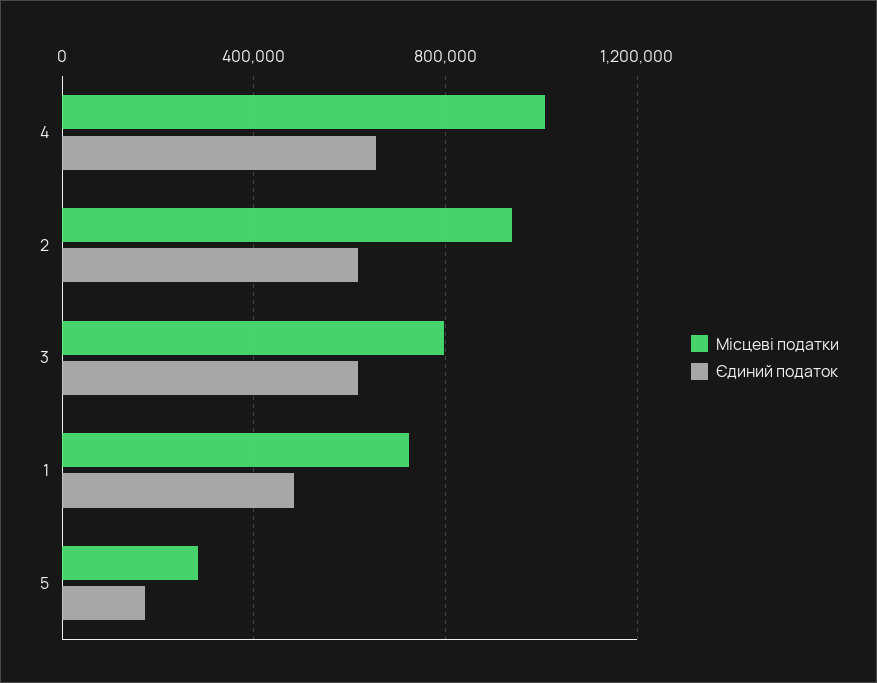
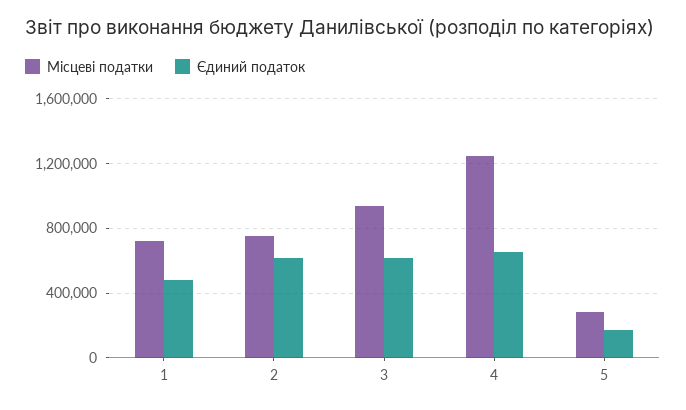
Місцеві податки, 4: 1000000 -> 1250000
Місцеві податки, 2: 950000 -> 750000
Місцеві податки, 3: 800000 -> 950000

